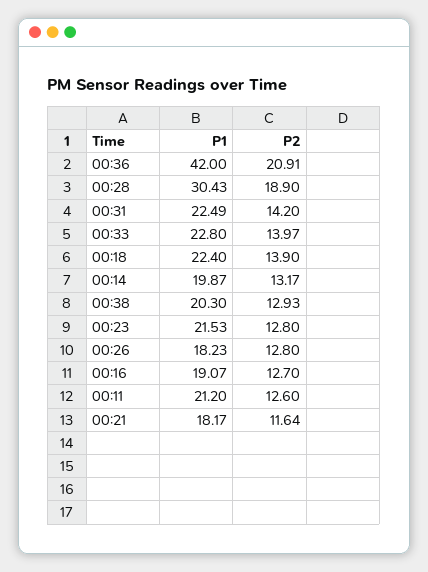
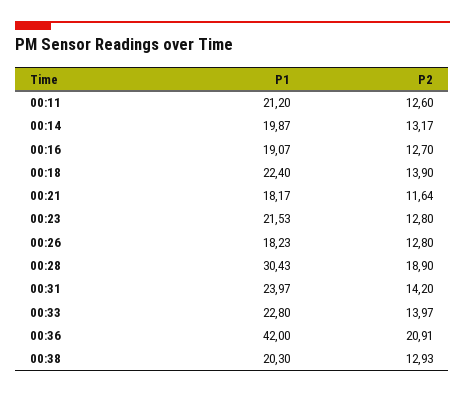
P1, 00:31: 22.49 -> 23.97

